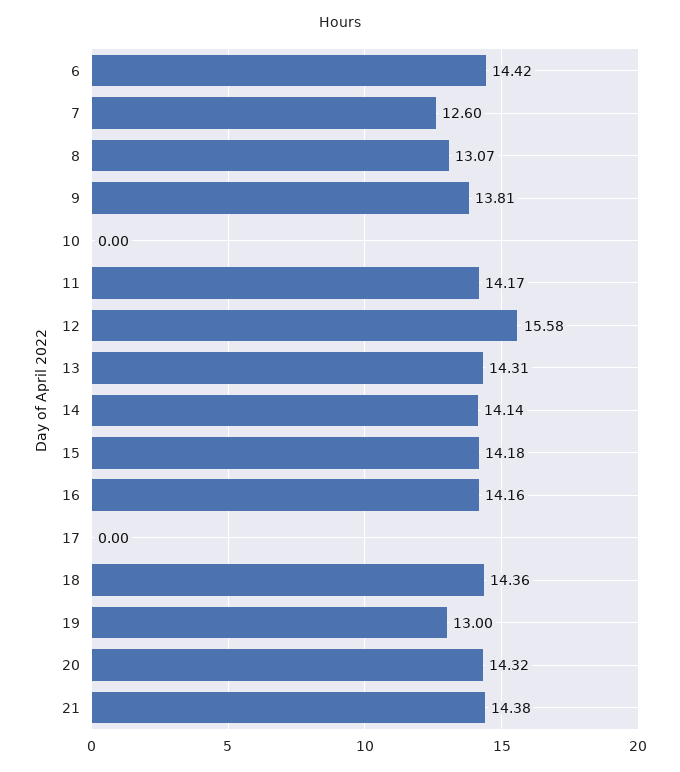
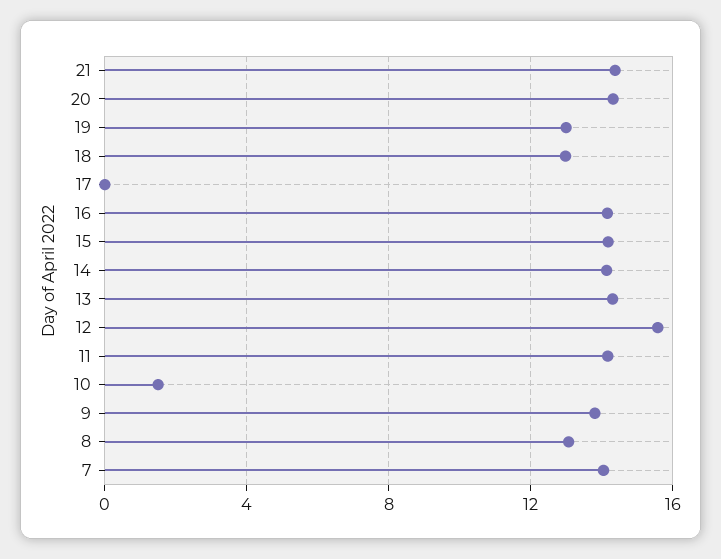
6: 14.42 -> none
7: 12.6 -> 14
10: 0 -> 1.5
18: 14.36 -> 13

